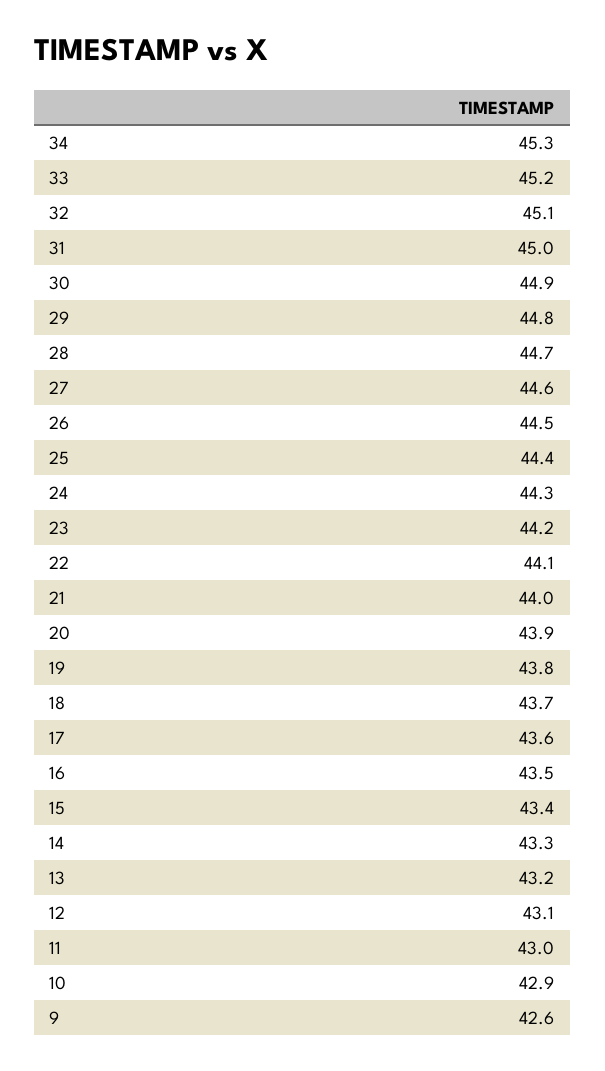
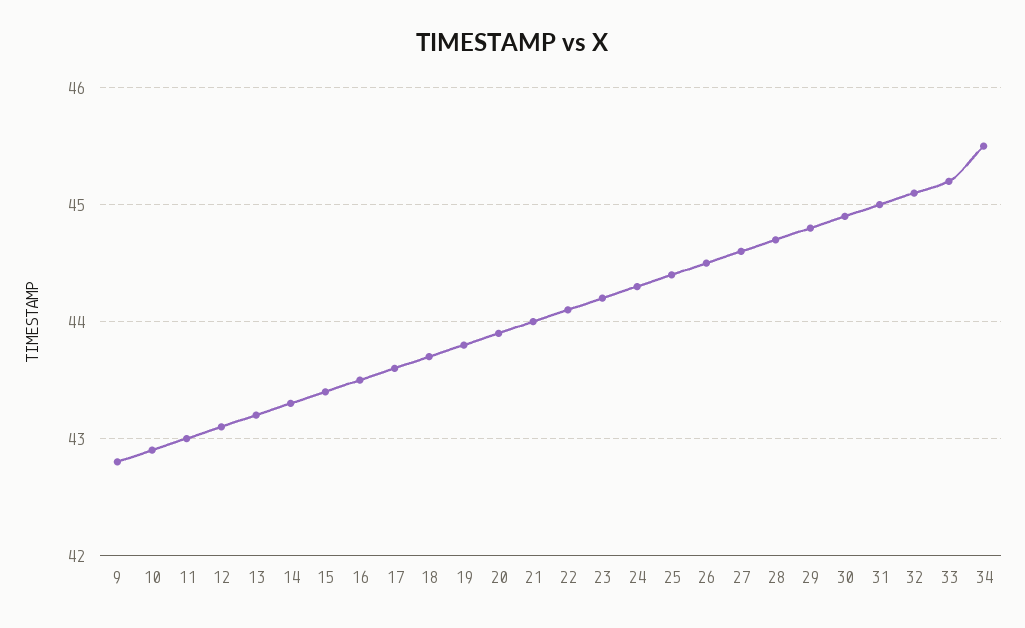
34: 45.3 -> 45.5
9: 42.6 -> 42.8

